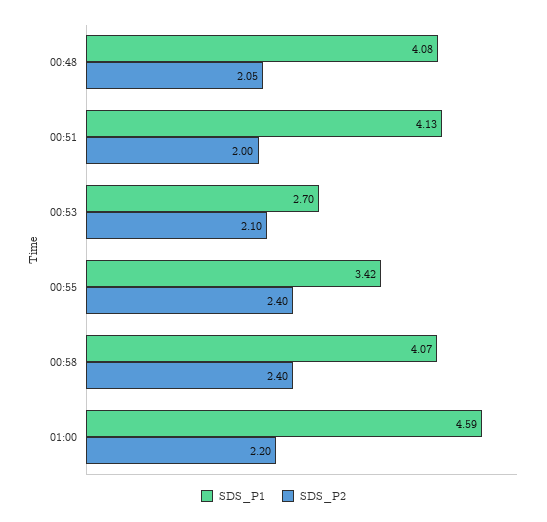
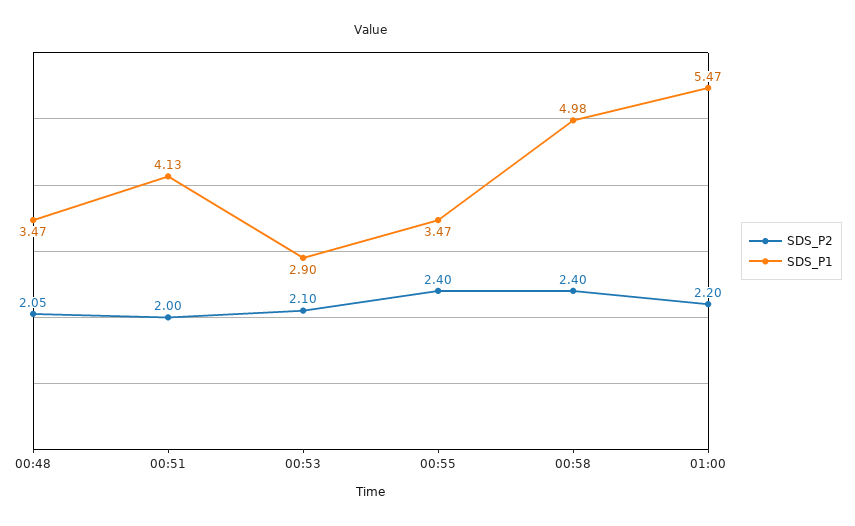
SDS_P1, 00:48: 4.08 -> 3.47
SDS_P1, 00:53: 2.7 -> 2.9
SDS_P1, 00:55: 3.42 -> 3.47
SDS_P1, 00:58: 4.07 -> 4.98
SDS_P1, 01:00: 4.59 -> 5.47

